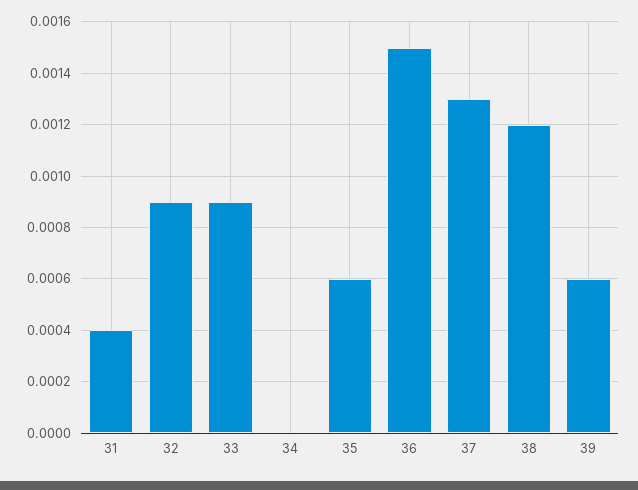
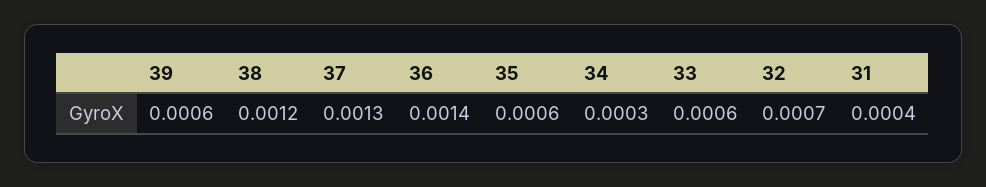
32: 0.0009 -> 0.0007
33: 0.0009 -> 0.0006
34: 0 -> 0.0003
36: 0.0015 -> 0.0014

